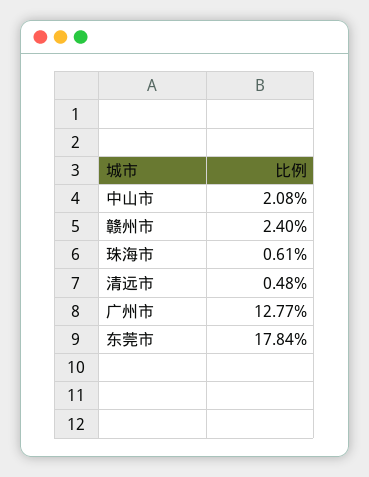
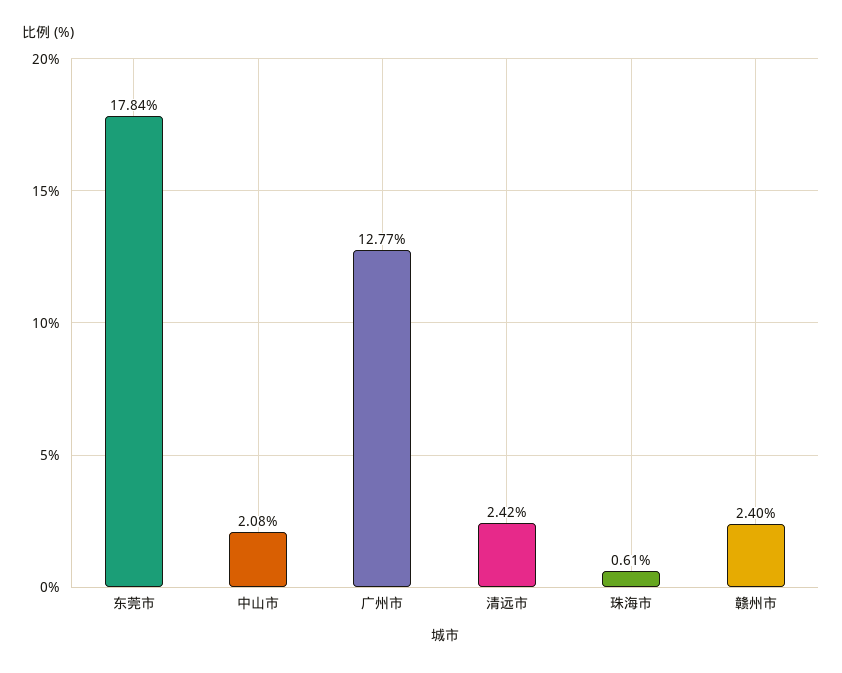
清远市: 0.48 -> 2.42

